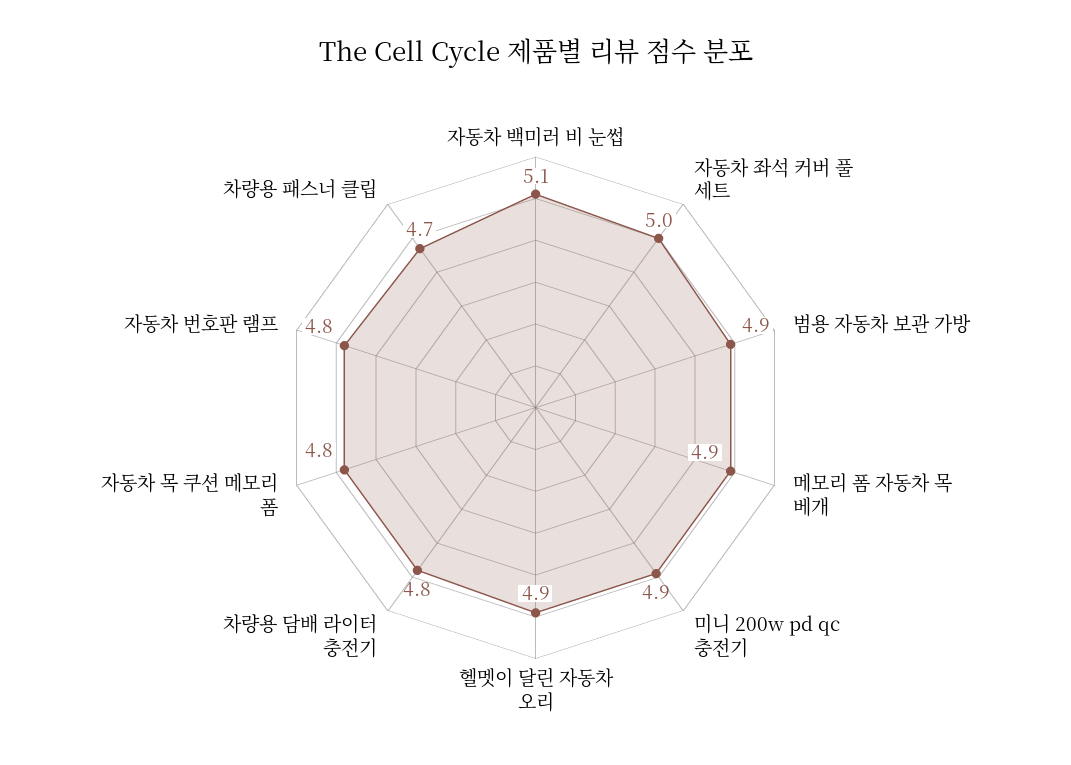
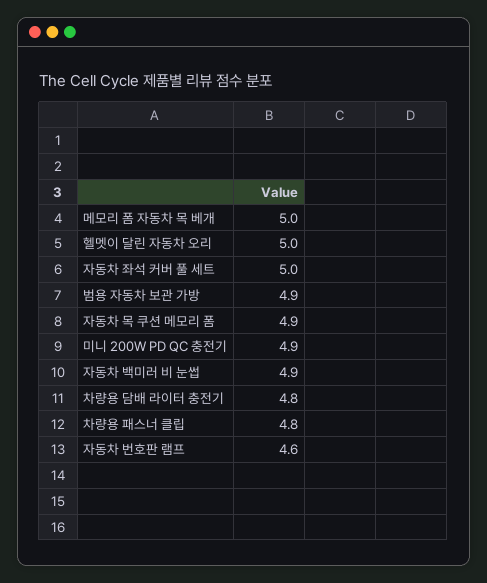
자동차 백미러 비 눈썹: 5.1 -> 4.9
메모리 폼 자동차 목 베개: 4.9 -> 5
헬멧이 달린 자동차 오리: 4.9 -> 5
자동차 목 쿠션 메모리 폼: 4.8 -> 4.9
자동차 번호판 램프: 4.8 -> 4.6
차량용 패스너 클립: 4.7 -> 4.8

